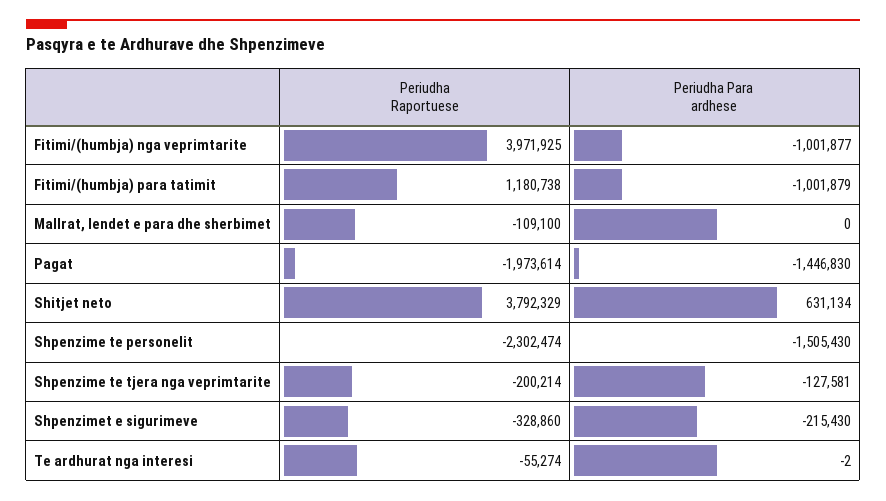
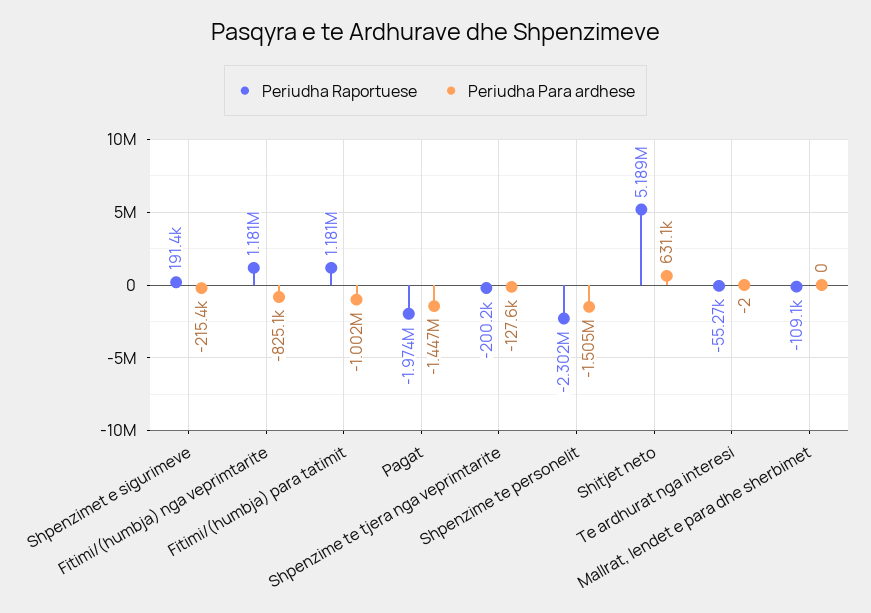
Periudha Raportuese, Fitimi/(humbja) nga veprimtarite: 3971925 -> 1181000
Periudha Para ardhese, Fitimi/(humbja) nga veprimtarite: -1001877 -> -825100
Periudha Raportuese, Shitjet neto: 3792329 -> 5189000
Periudha Raportuese, Shpenzimet e sigurimeve: -328860 -> 191400

